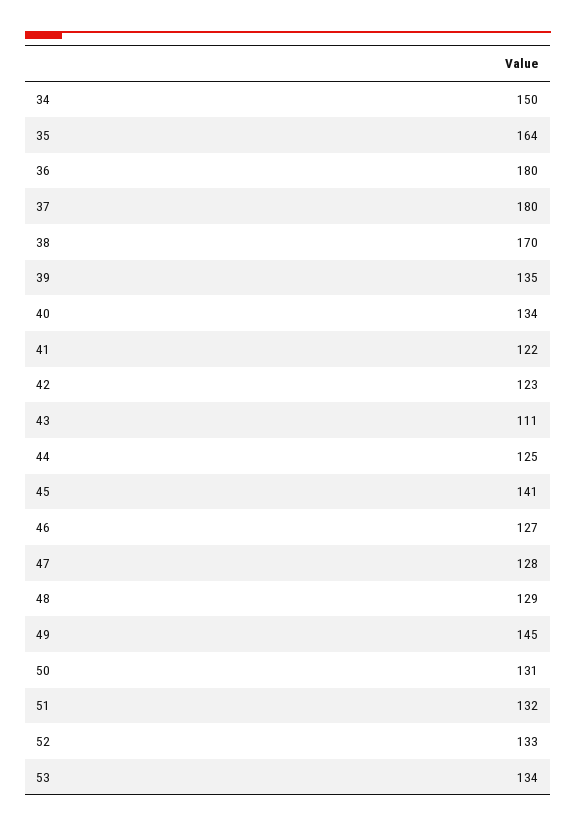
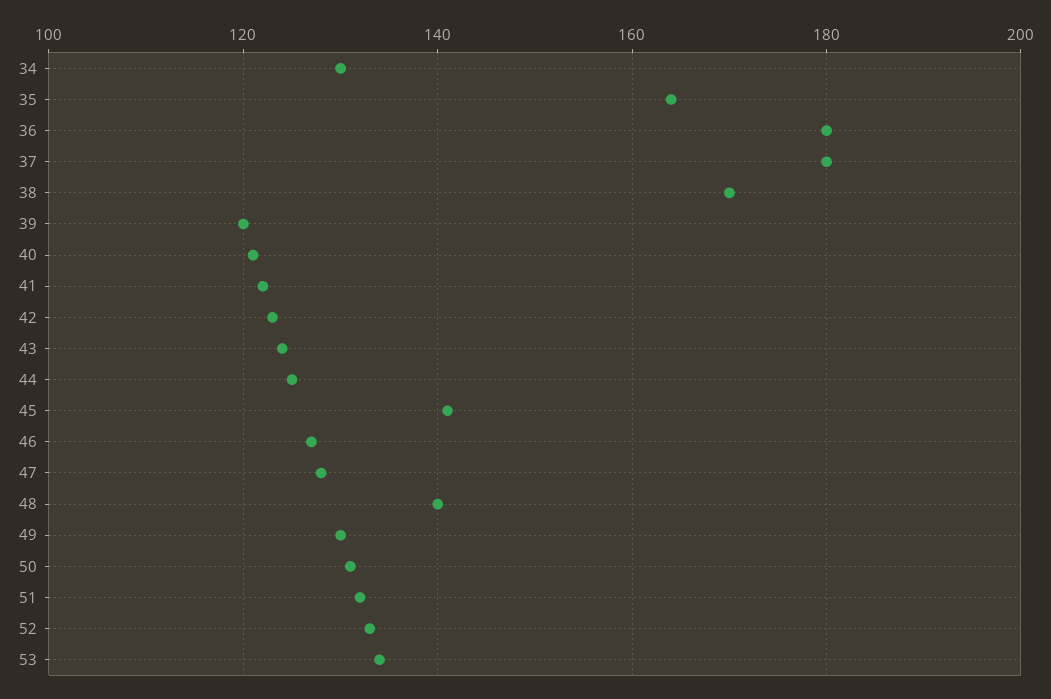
34: 150 -> 130
39: 135 -> 120
40: 134 -> 120
43: 111 -> 125
48: 129 -> 140
49: 145 -> 130

